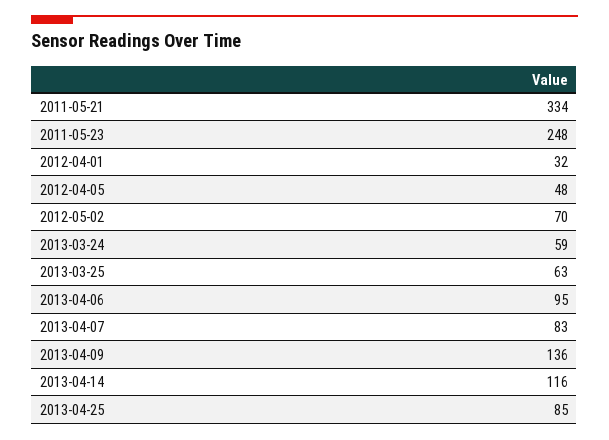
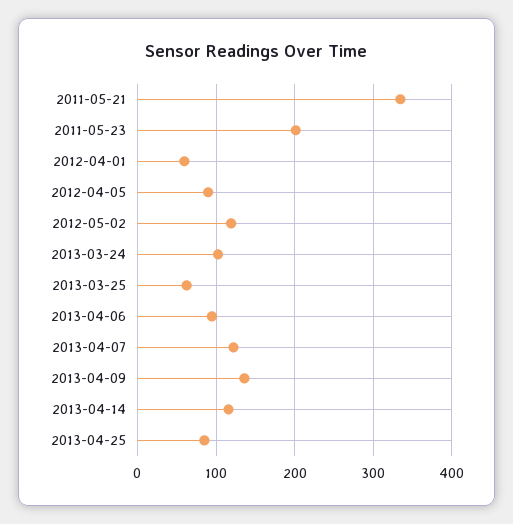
2011-05-23: 248 -> 200
2012-04-01: 32 -> 60
2012-04-05: 48 -> 90
2012-05-02: 70 -> 120
2013-03-24: 59 -> 100
2013-04-07: 83 -> 120

